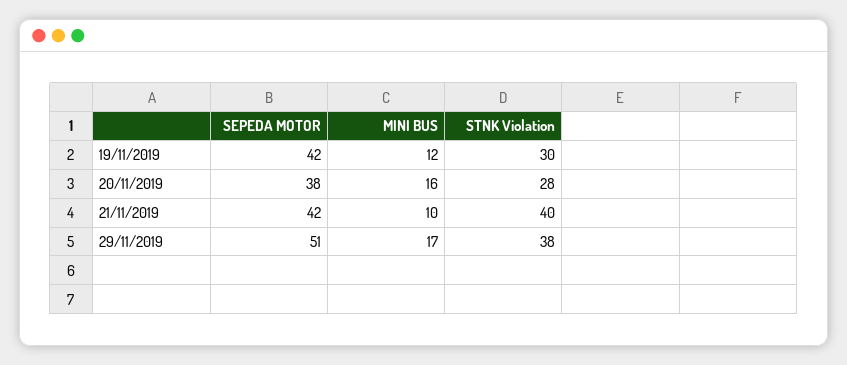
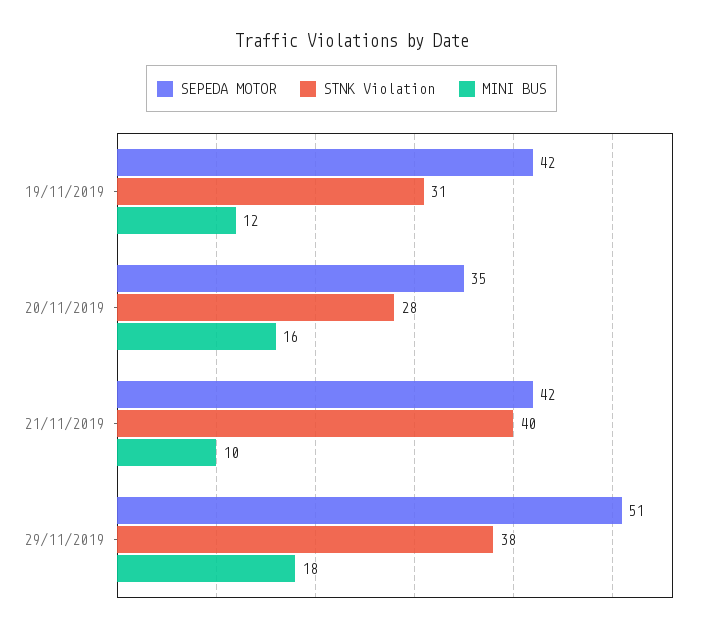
STNK Violation, 19/11/2019: 30 -> 31
SEPEDA MOTOR, 20/11/2019: 38 -> 35
MINI BUS, 29/11/2019: 17 -> 18

